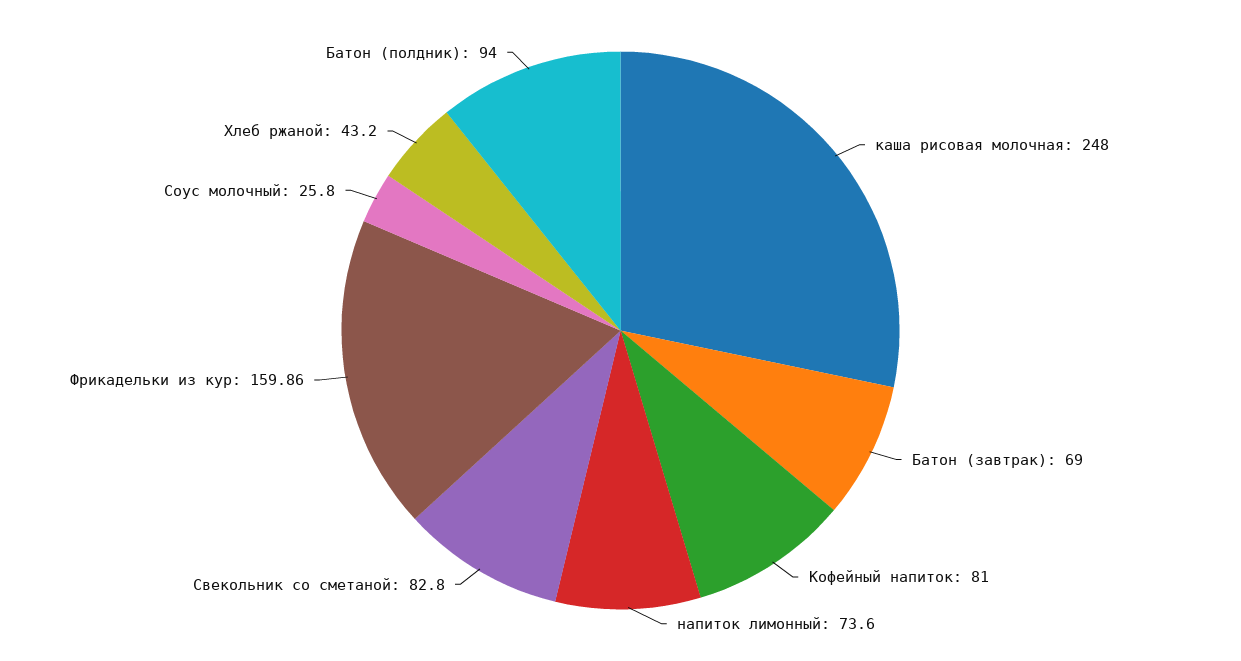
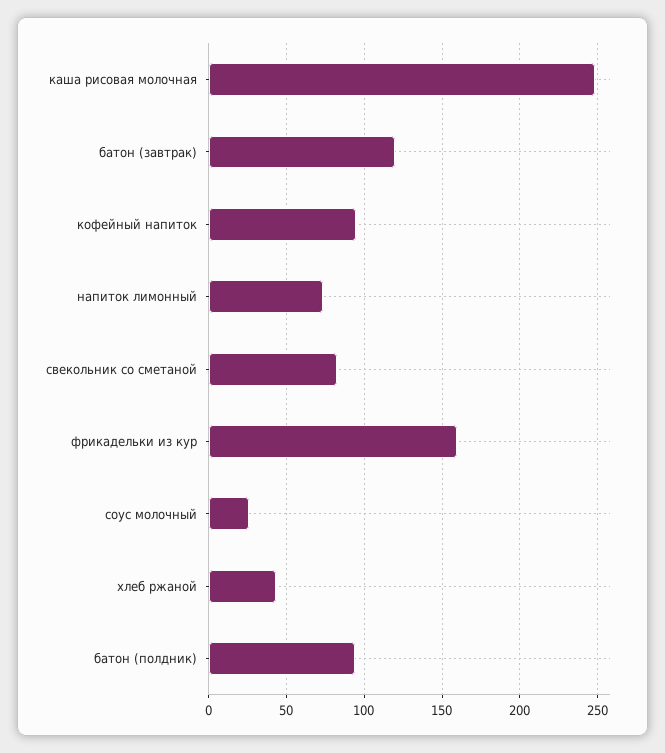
Батон (завтрак): 69 -> 120
Кофейный напиток: 81 -> 95

